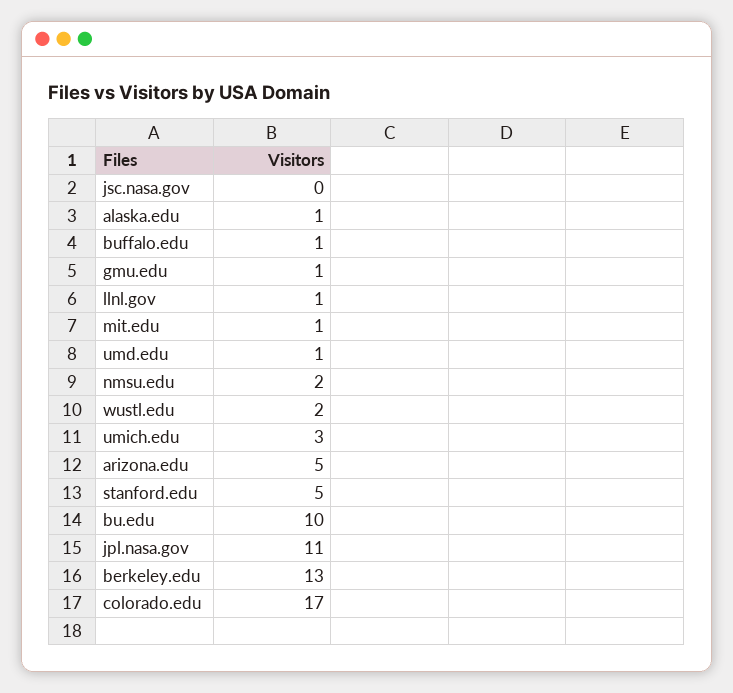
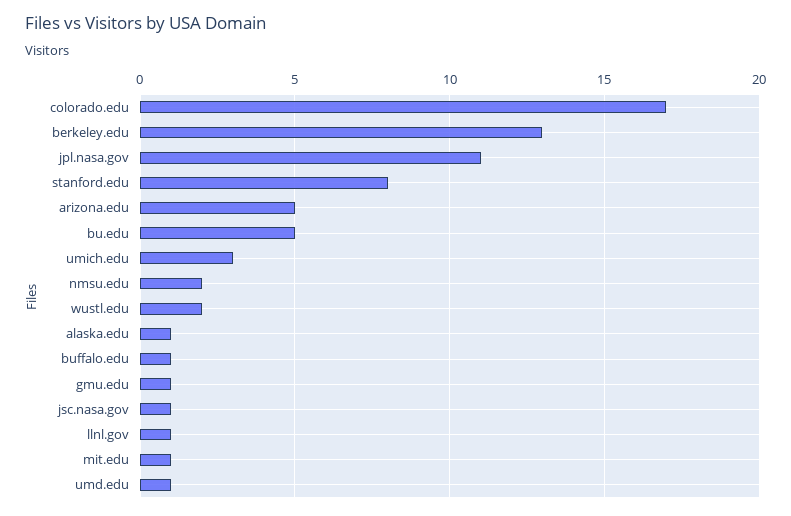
jsc.nasa.gov: 0 -> 1
stanford.edu: 5 -> 8
bu.edu: 10 -> 5

